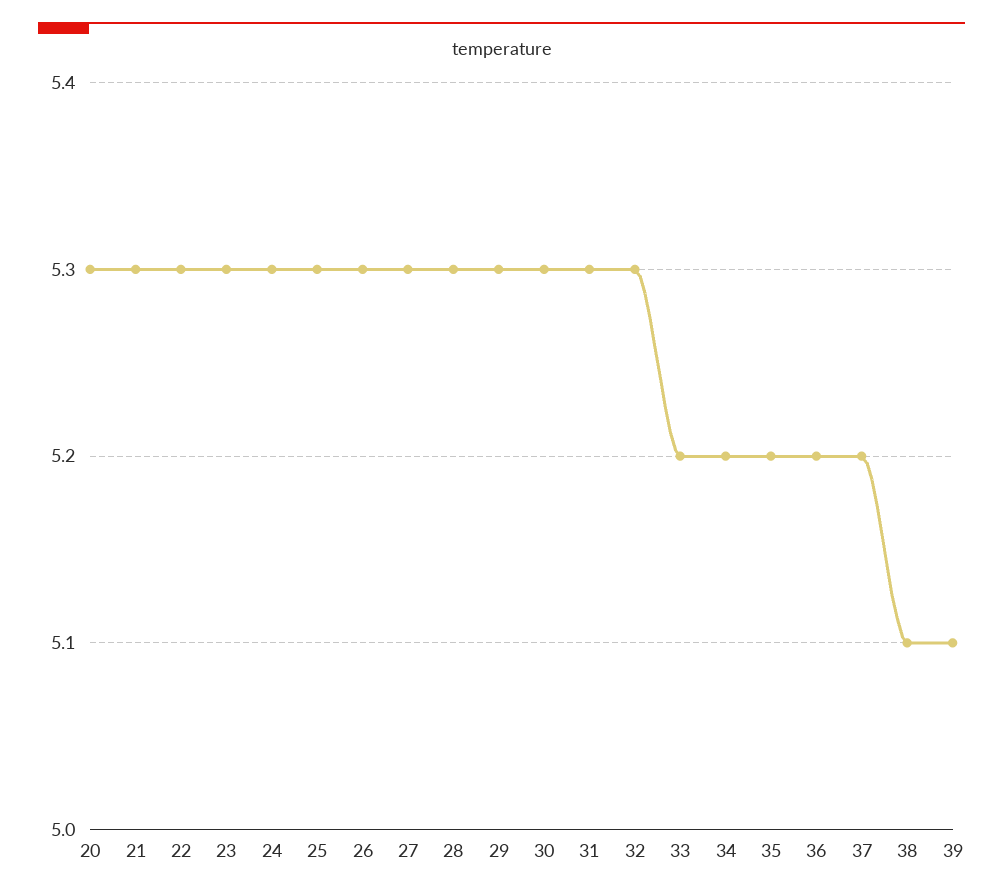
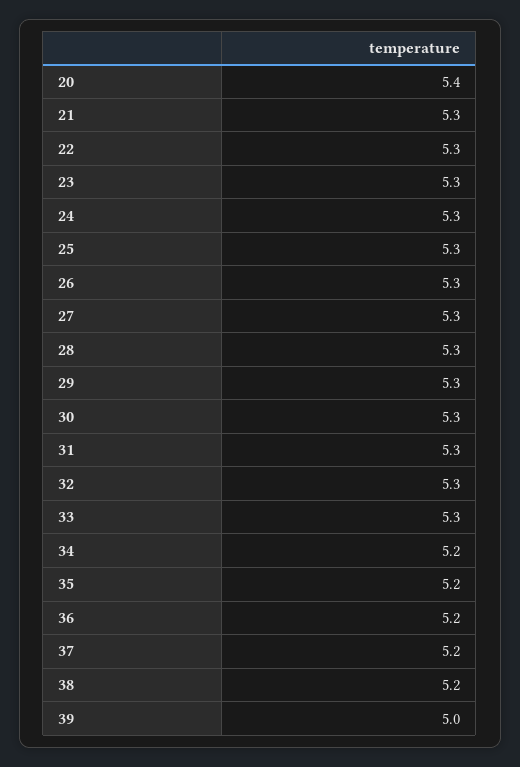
20: 5.3 -> 5.4
33: 5.2 -> 5.3
38: 5.1 -> 5.2
39: 5.1 -> 5

